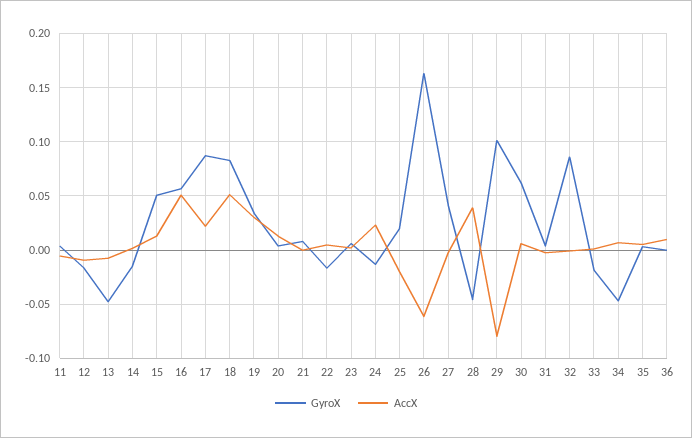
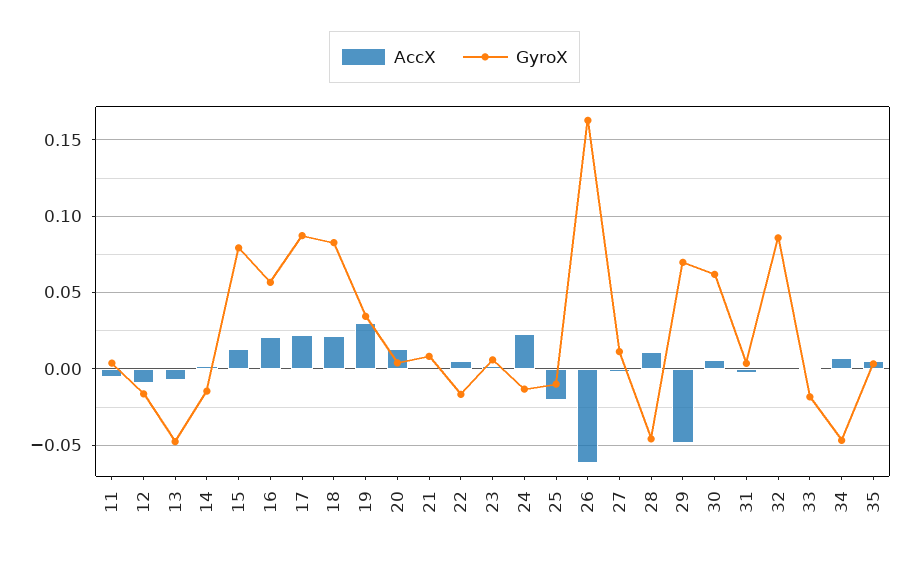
GyroX, 15: 0.05 -> 0.08
AccX, 16: 0.05 -> 0.02
AccX, 18: 0.05 -> 0.02
GyroX, 25: 0.02 -> -0.01
GyroX, 27: 0.04 -> 0.01
AccX, 28: 0.04 -> 0.01
GyroX, 29: 0.1 -> 0.07
AccX, 29: -0.08 -> -0.05
GyroX, 36: 0 -> none
AccX, 36: 0.01 -> none

